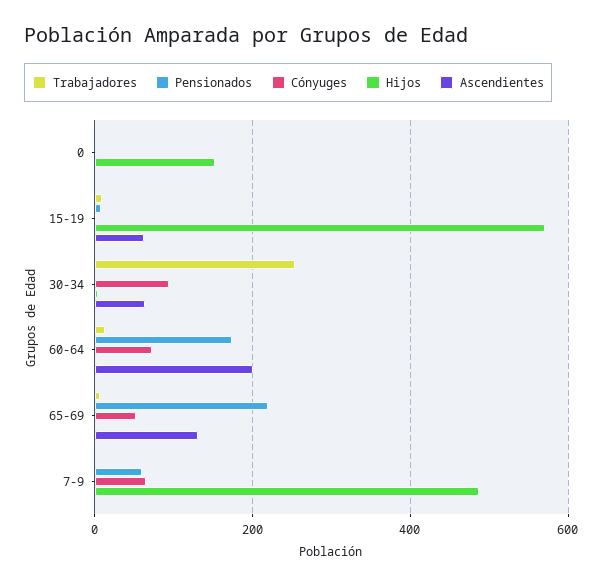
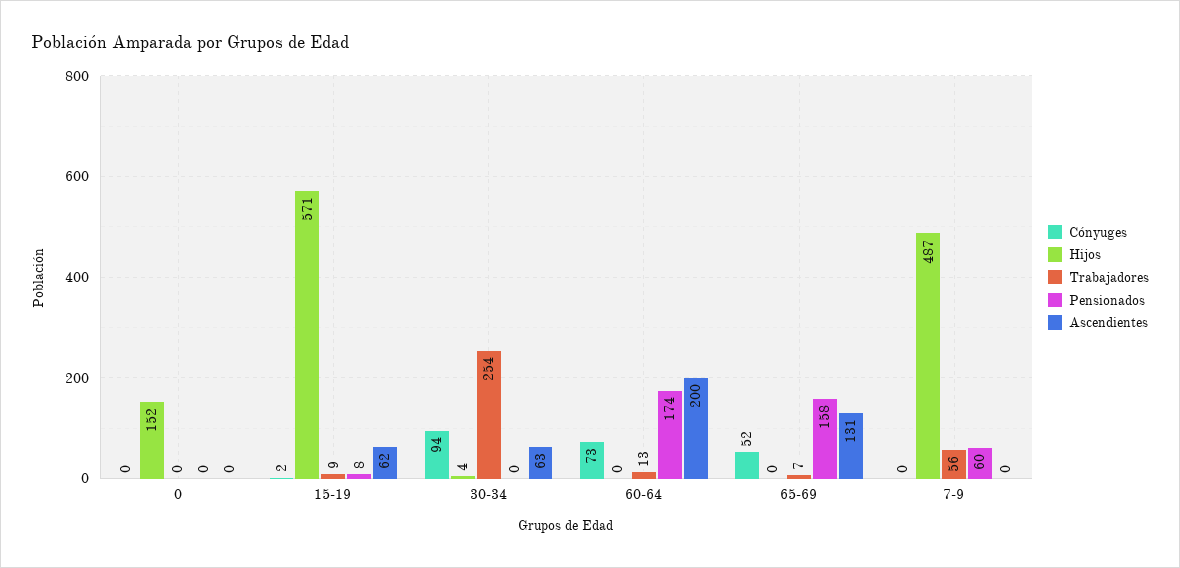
Pensionados, 65-69: 220 -> 158
Trabajadores, 7-9: 0 -> 56
Cónyuges, 7-9: 60 -> 0

